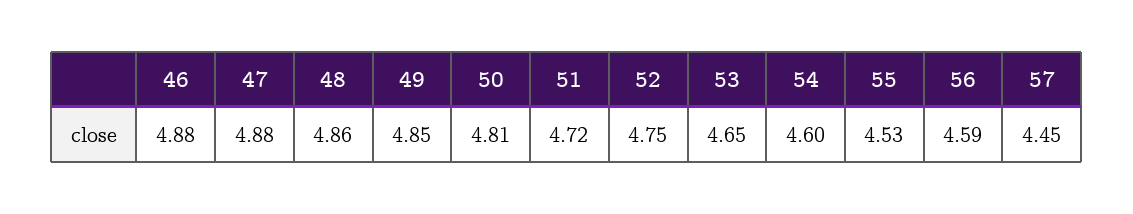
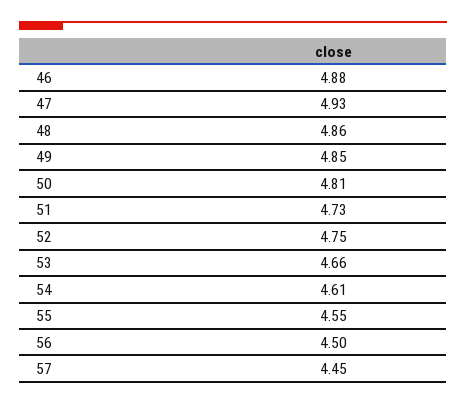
47: 4.88 -> 4.93
51: 4.72 -> 4.73
53: 4.65 -> 4.66
54: 4.6 -> 4.61
55: 4.53 -> 4.55
56: 4.59 -> 4.5

